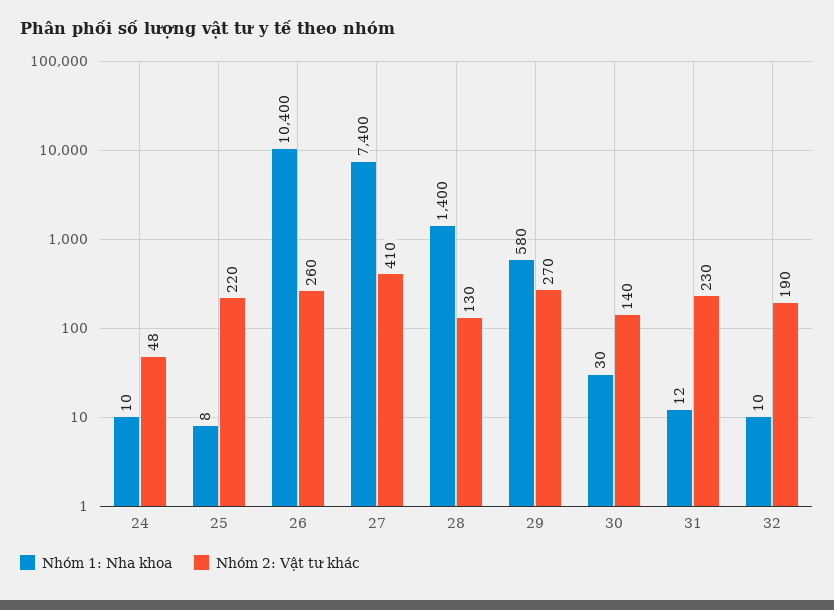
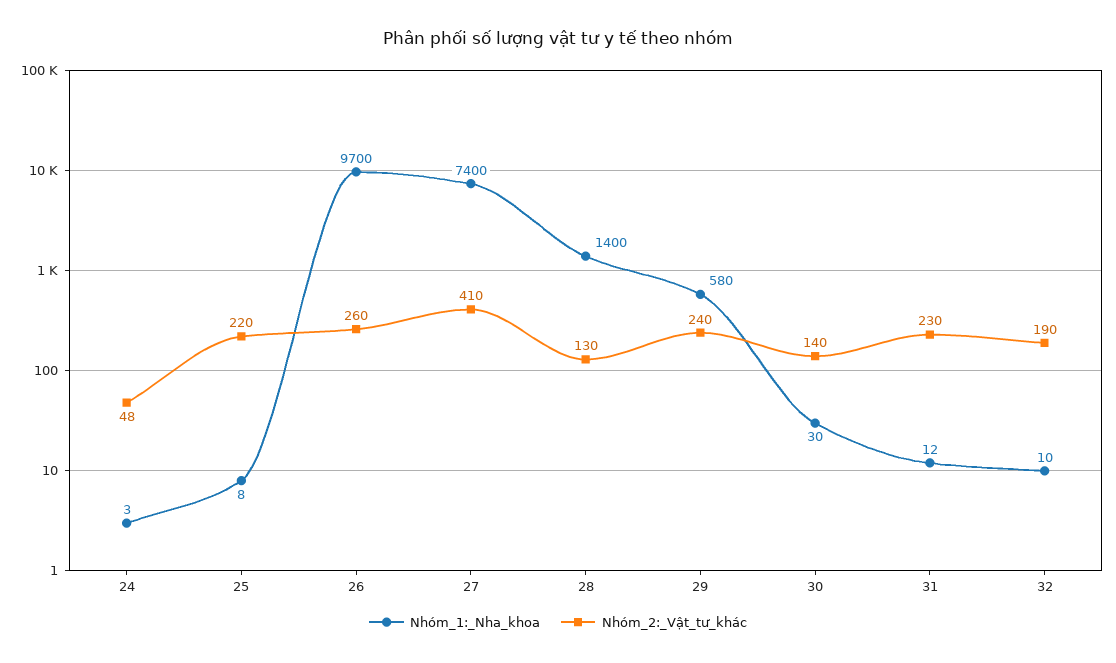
Nhóm 1: Nha khoa, 24: 10 -> 3
Nhóm 1: Nha khoa, 26: 10400 -> 9700
Nhóm 2: Vật tư khác, 29: 270 -> 240

